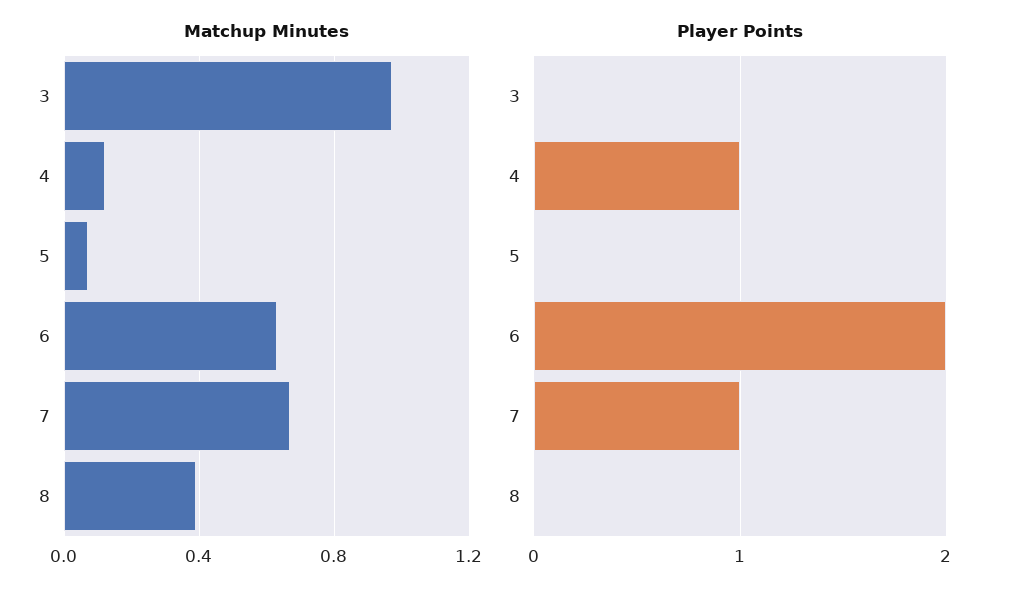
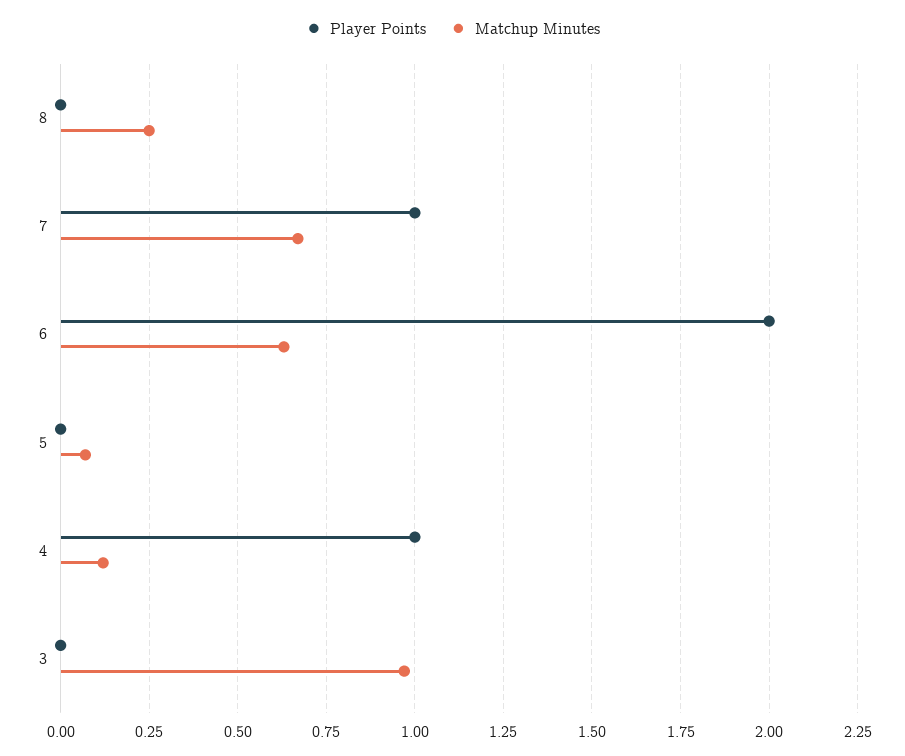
Matchup Minutes, 8: 0.4 -> 0.25

